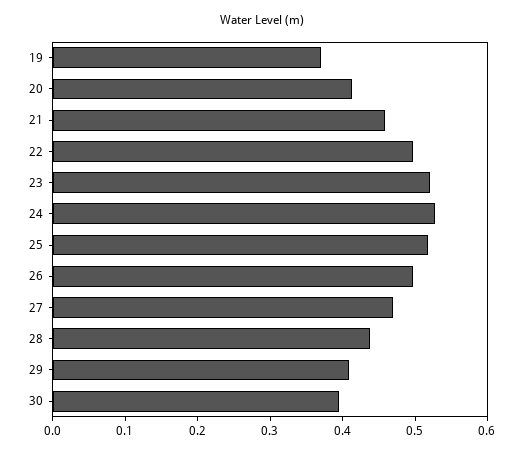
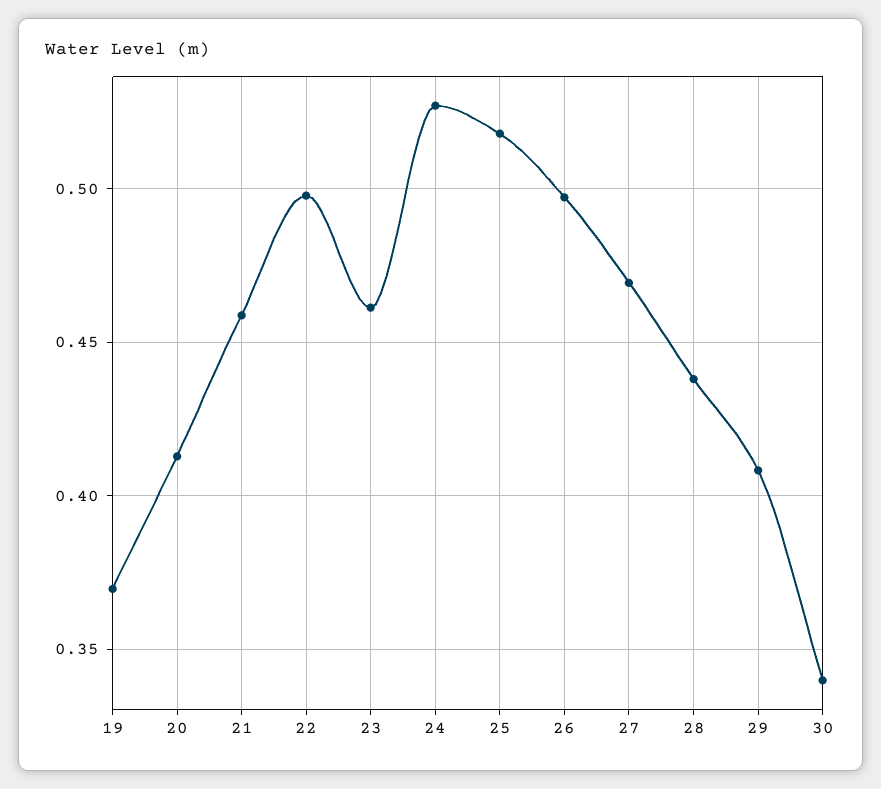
23: 0.52 -> 0.46
30: 0.4 -> 0.34

